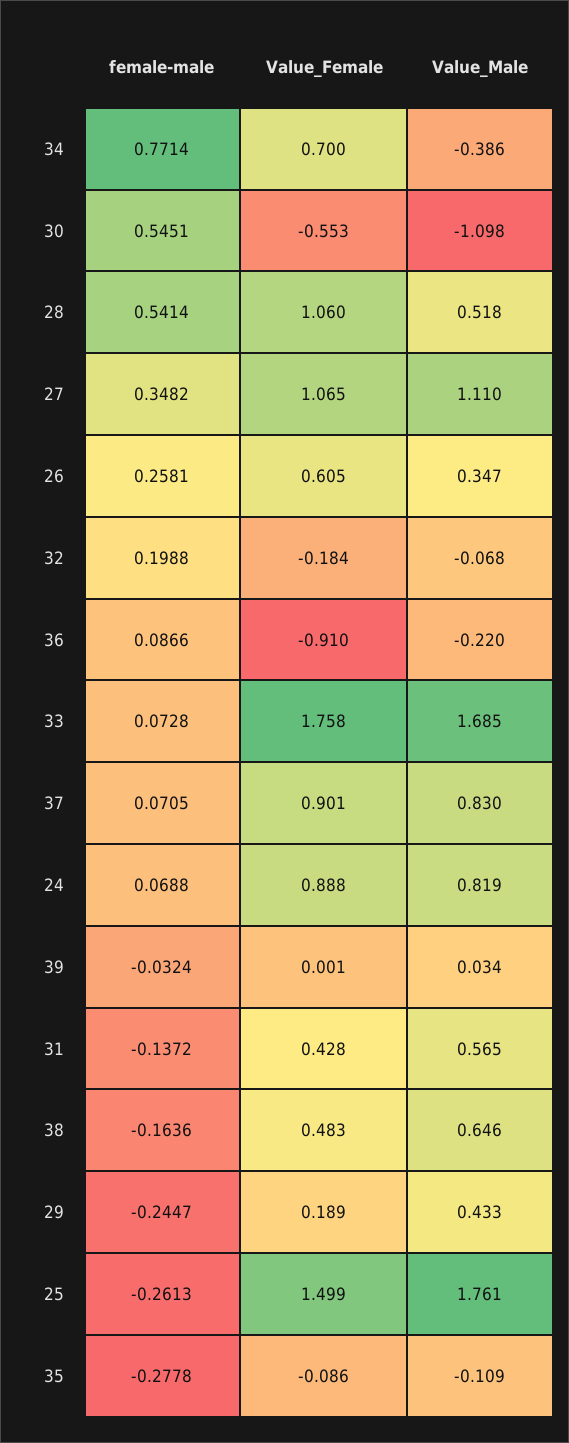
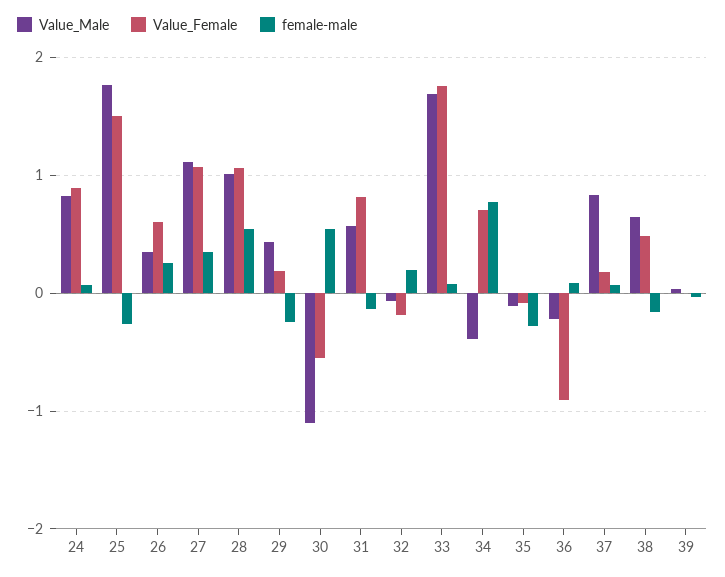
Value_Male, 28: 0.518 -> 1
Value_Female, 37: 0.901 -> 0.2
Value_Female, 31: 0.428 -> 0.8

